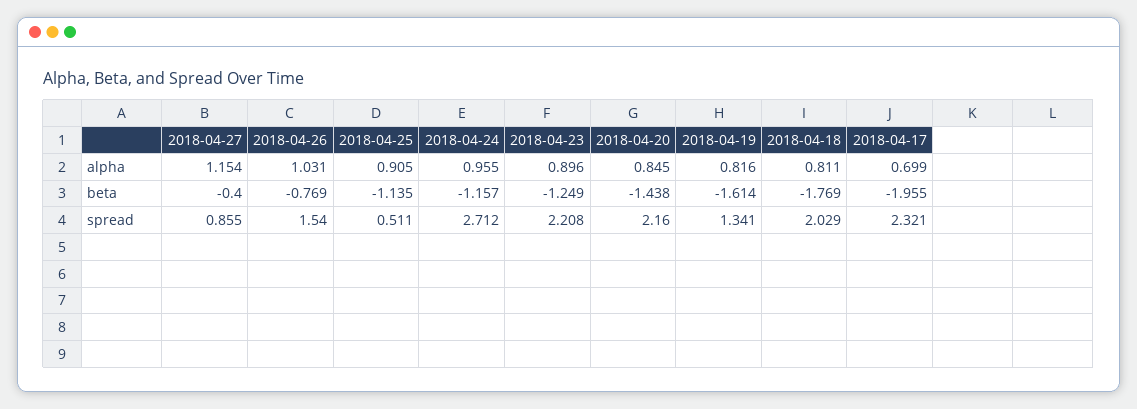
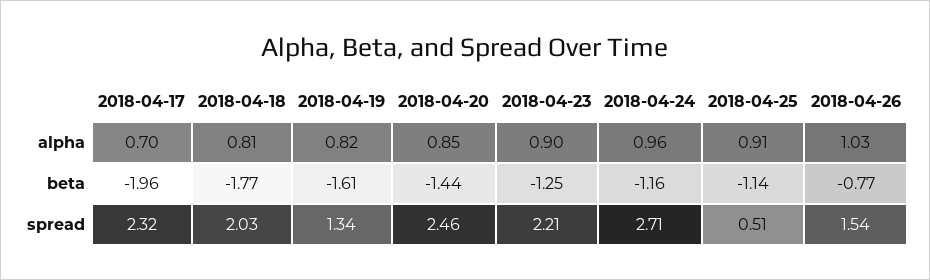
2018-04-27, alpha: 1.154 -> none
2018-04-27, beta: -0.4 -> none
2018-04-27, spread: 0.855 -> none
2018-04-20, spread: 2.16 -> 2.46

